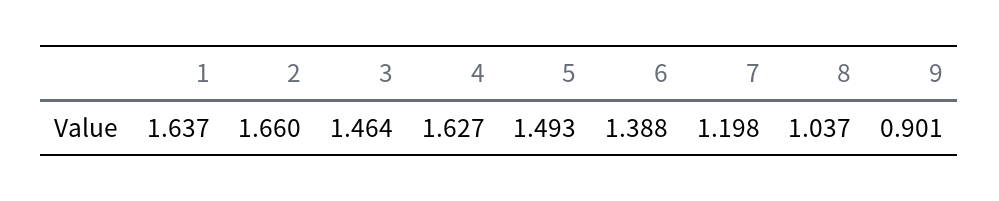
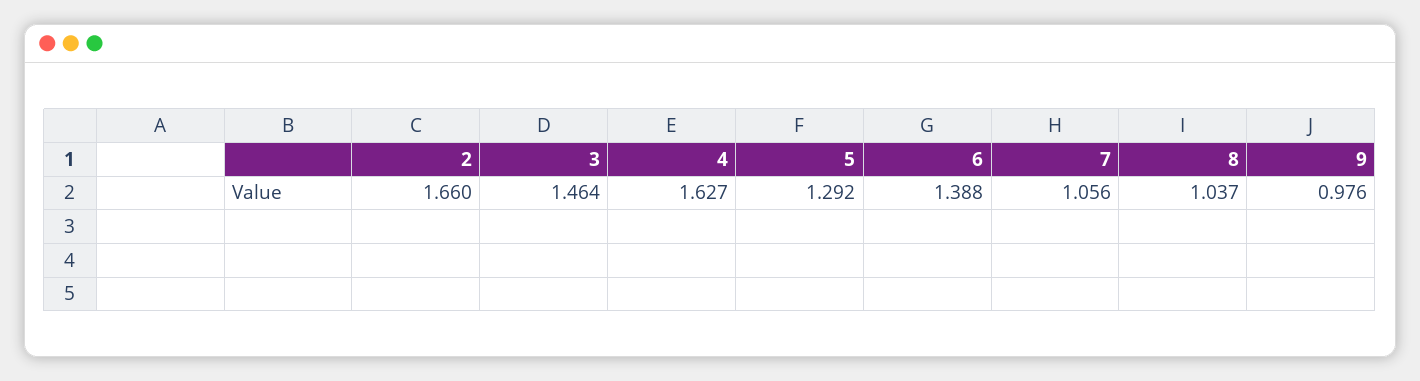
1: 1.637 -> none
5: 1.493 -> 1.292
7: 1.198 -> 1.056
9: 0.901 -> 0.976

